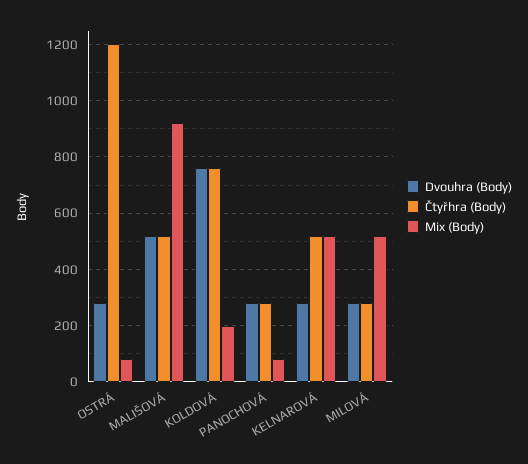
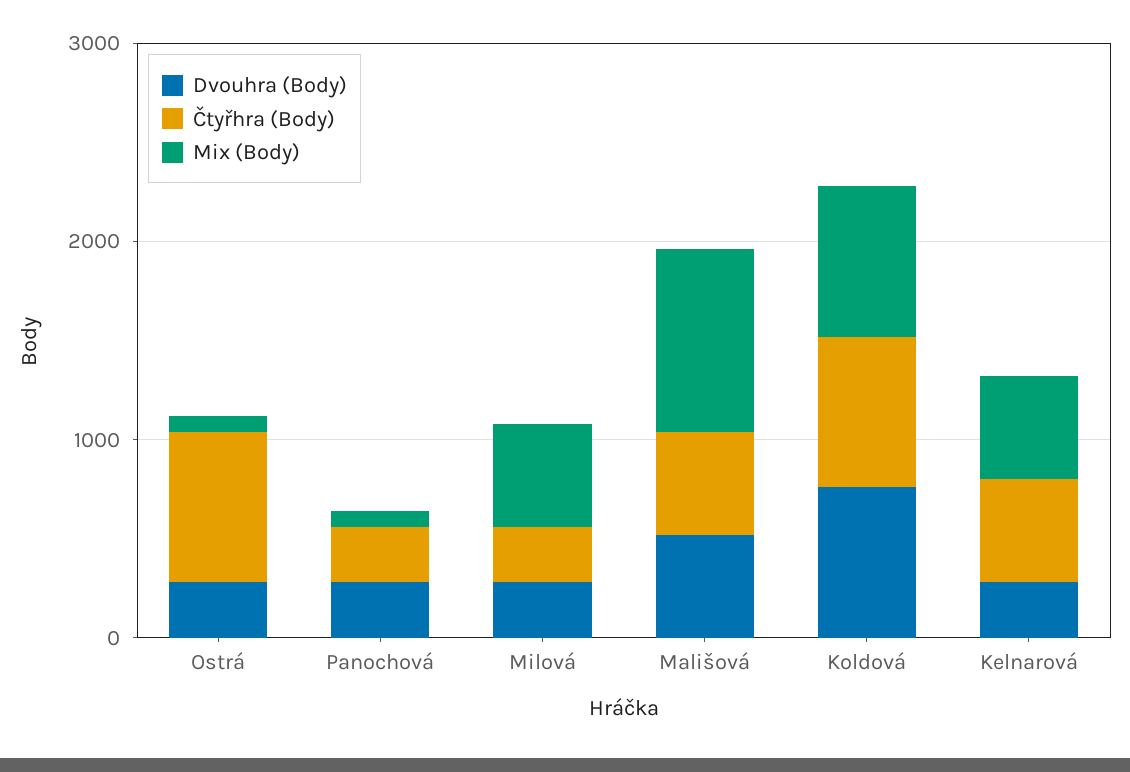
Čtyřhra (Body), OSTRÁ: 1200 -> 800
Mix (Body), KOLDOVÁ: 200 -> 800

